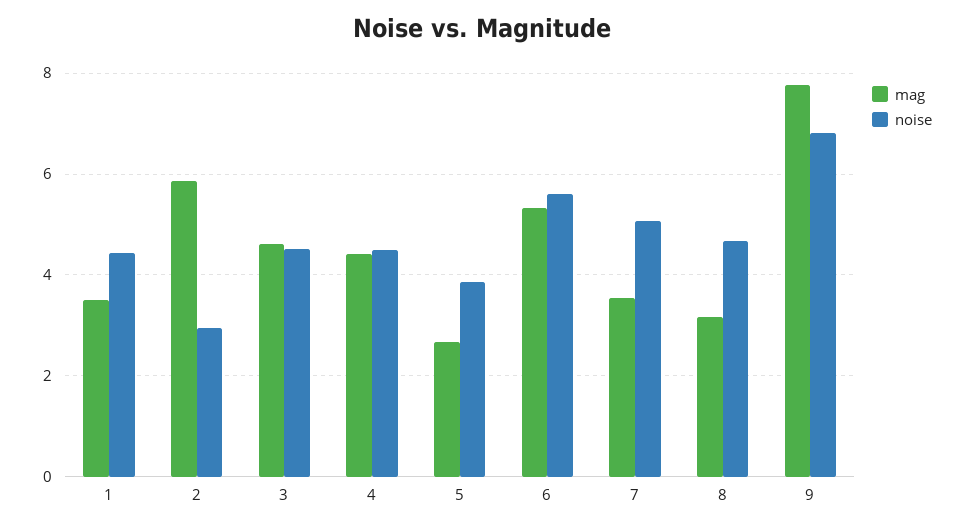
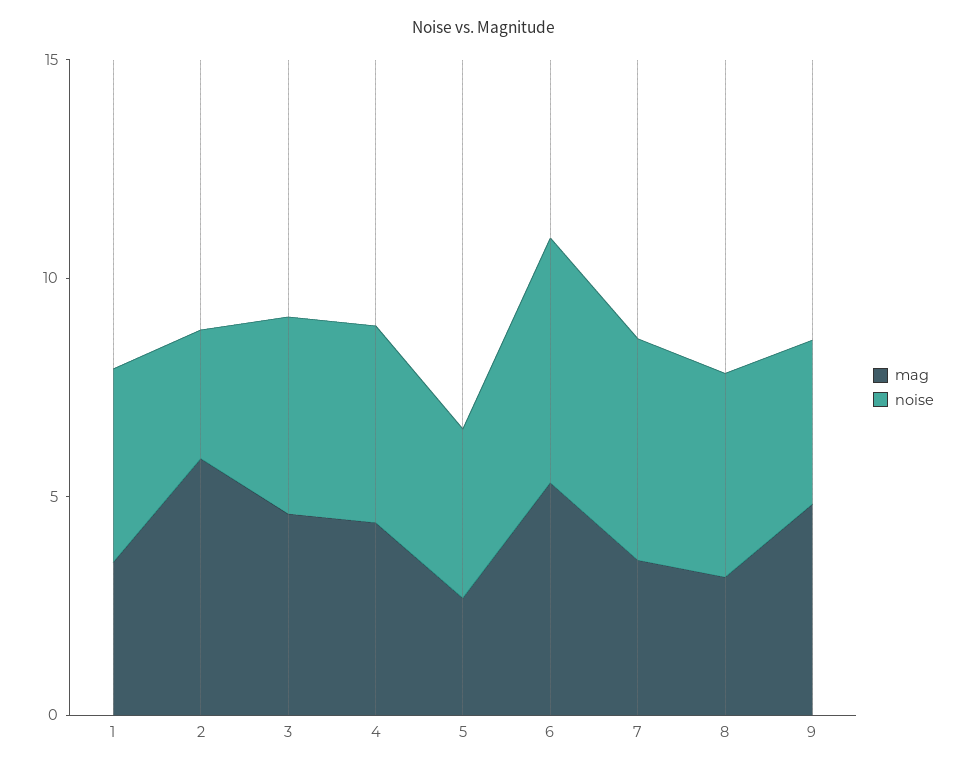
mag, 9: 7.8 -> 5
noise, 9: 6.8 -> 4

